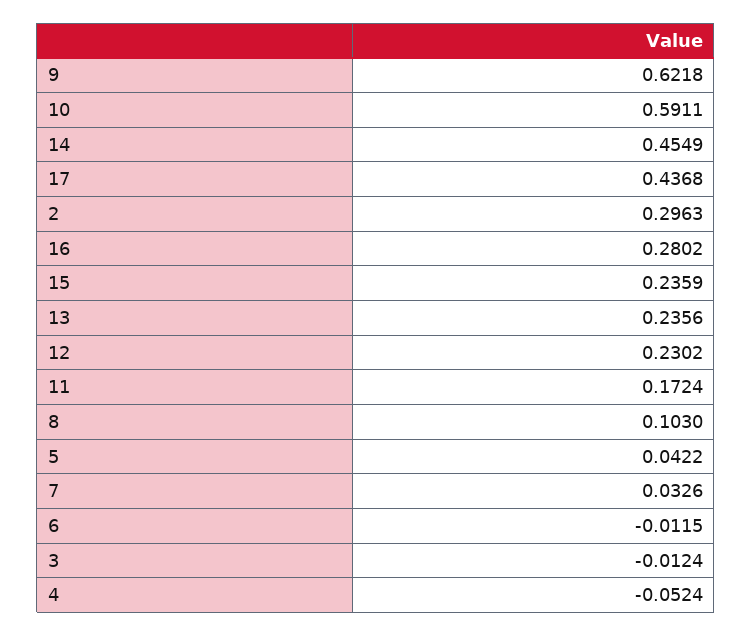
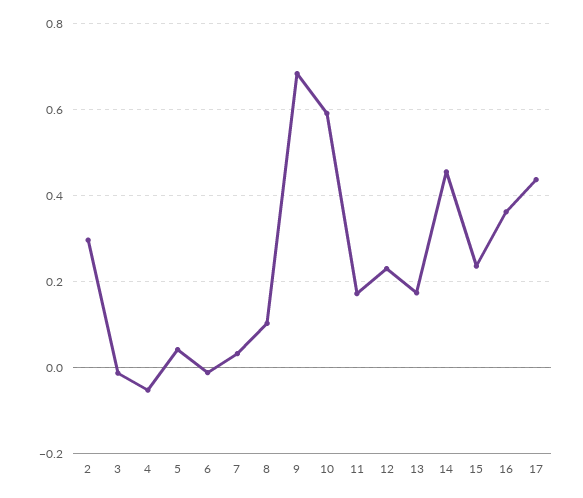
9: 0.6218 -> 0.68
16: 0.2802 -> 0.36
13: 0.2356 -> 0.18

